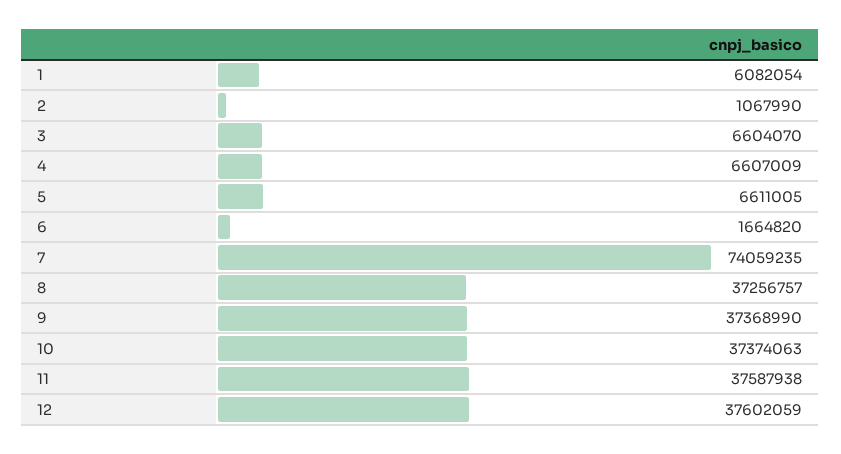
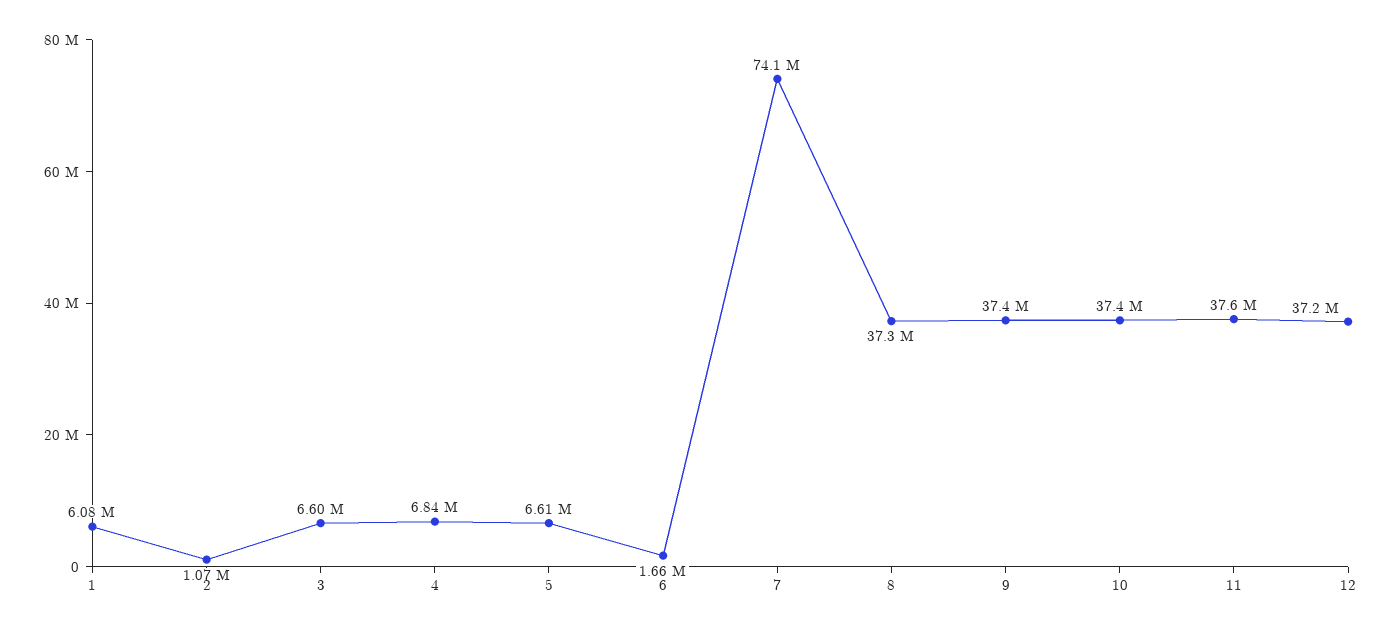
4: 6607009 -> 6840000
12: 37602059 -> 37200000

